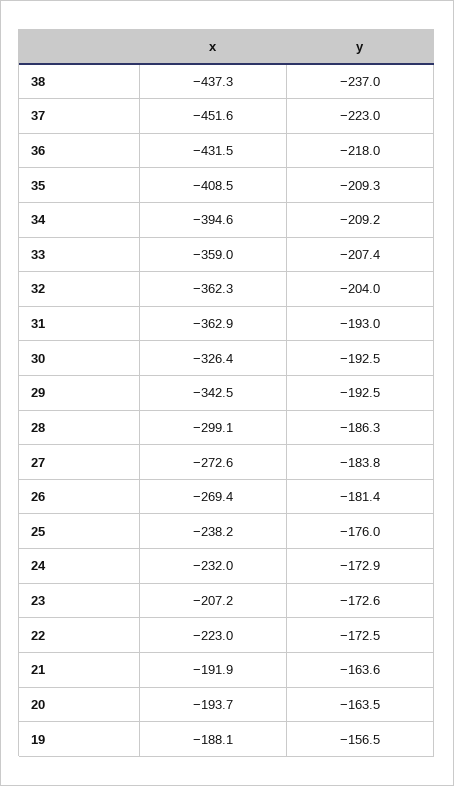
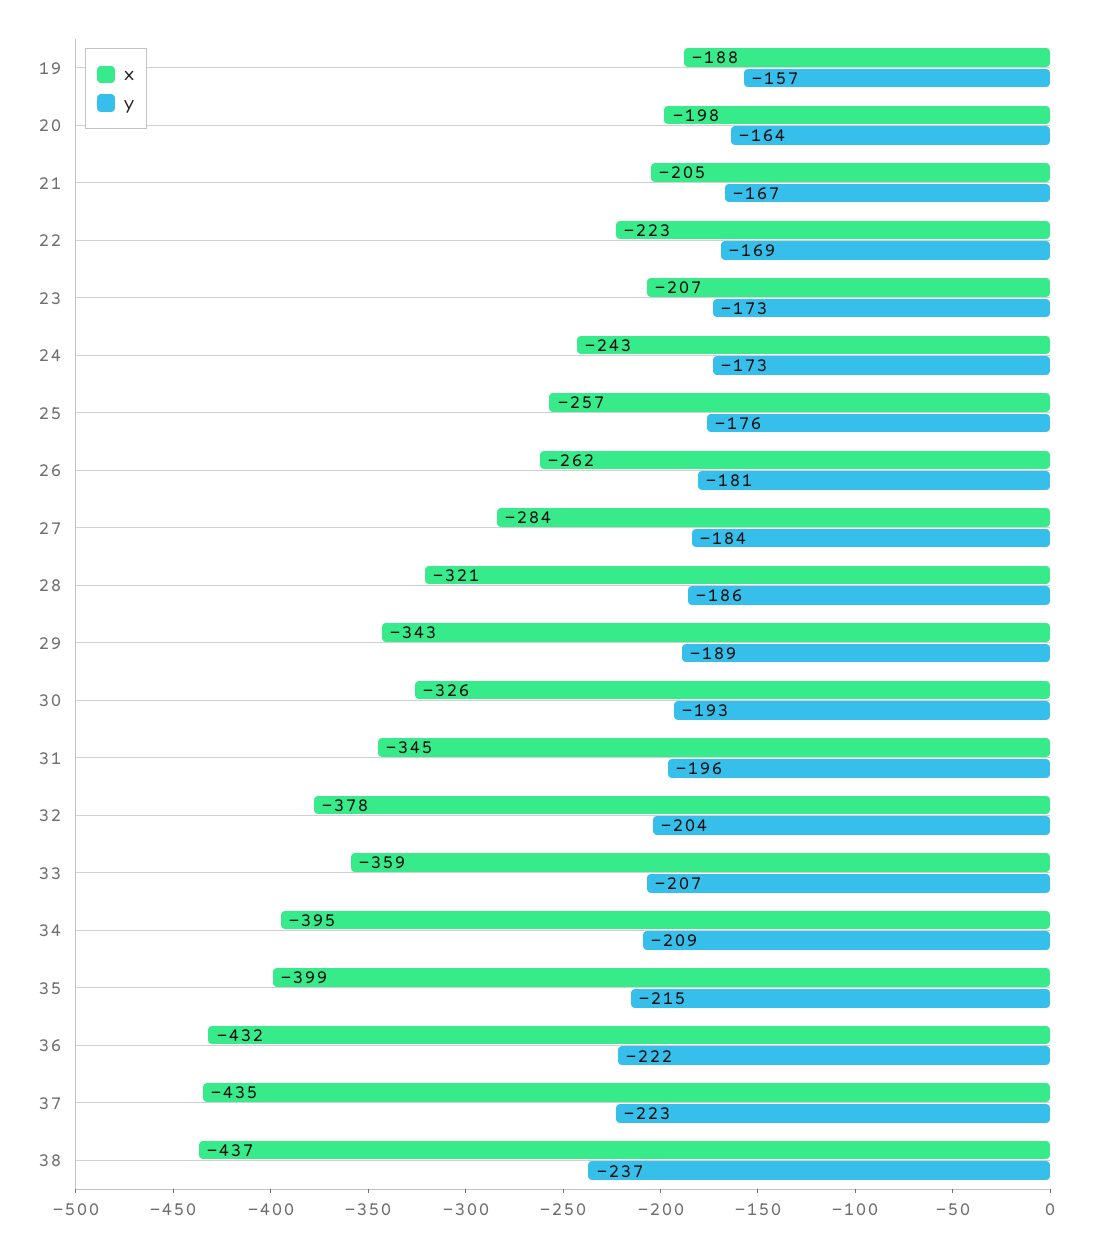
x, 37: -451.6 -> -435
y, 36: -218 -> -222
x, 35: -408.5 -> -399
y, 35: -209.3 -> -215
x, 32: -362.3 -> -378
x, 31: -362.9 -> -345
y, 31: -193 -> -196
y, 29: -192.5 -> -189
x, 28: -299.1 -> -321
x, 27: -272.6 -> -284
x, 26: -269.4 -> -262
x, 25: -238.2 -> -257
x, 24: -232 -> -243
y, 22: -172.5 -> -169
x, 21: -191.9 -> -205
y, 21: -163.6 -> -167
x, 20: -193.7 -> -198

